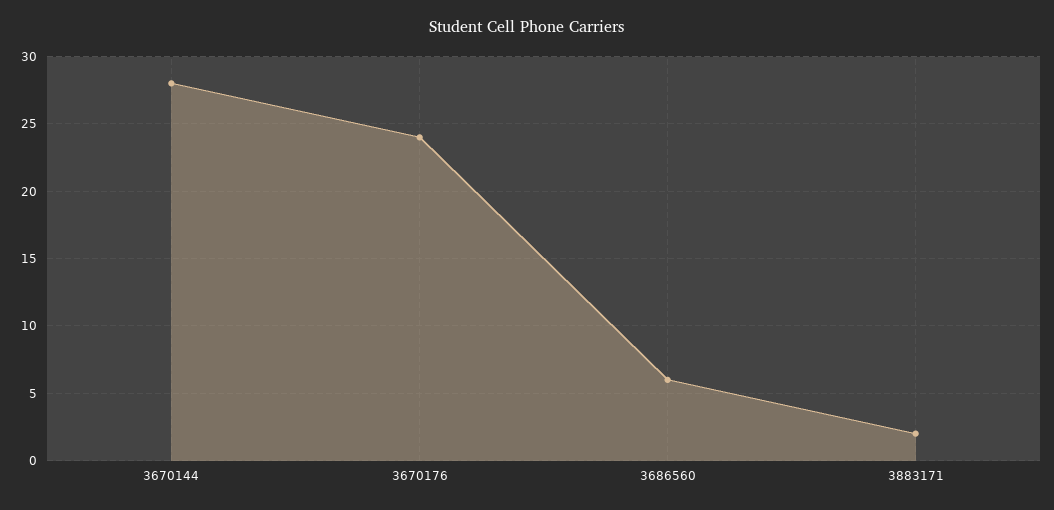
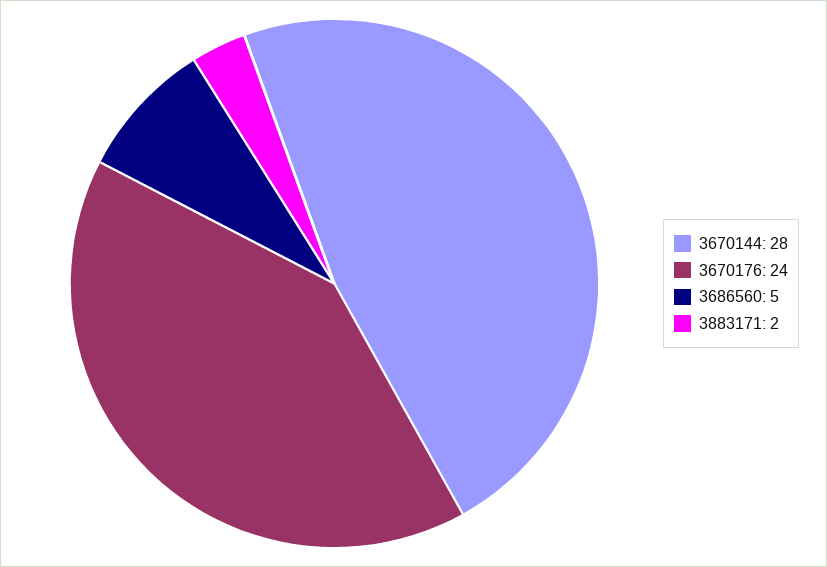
3686560: 6 -> 5

